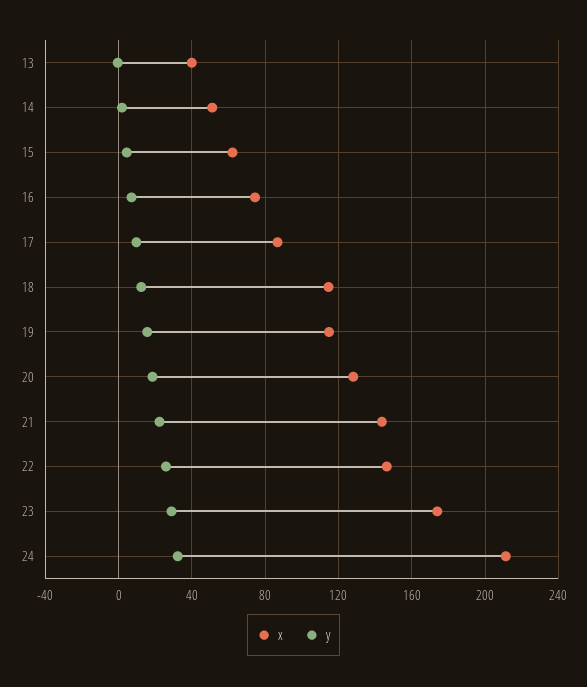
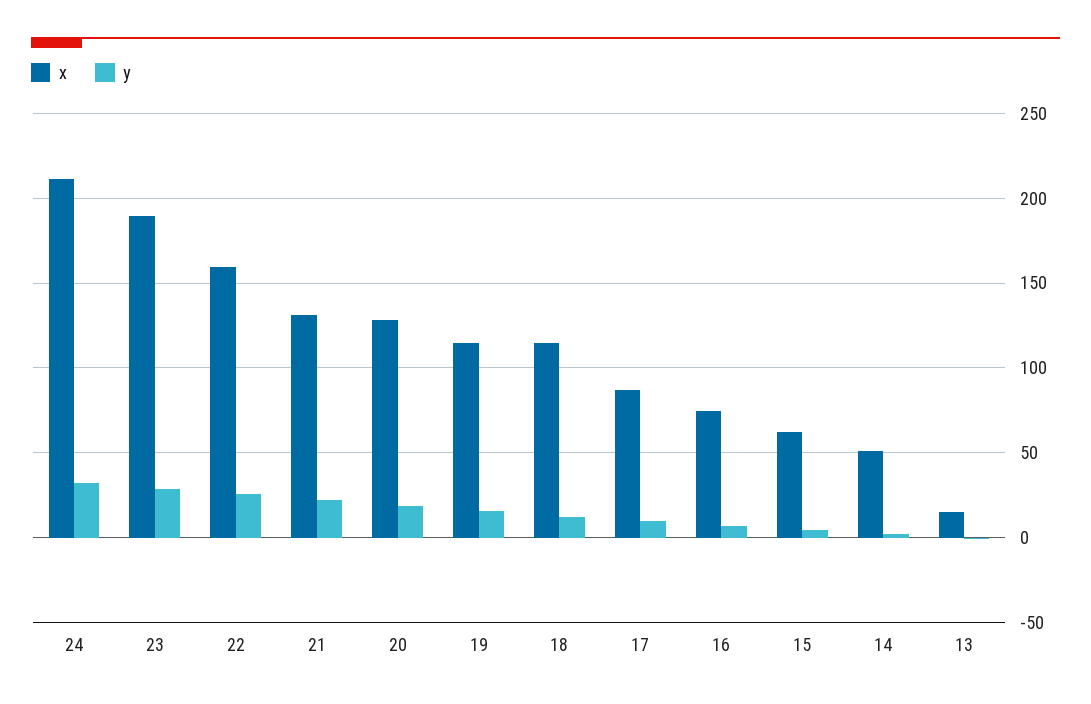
x, 13: 40 -> 15
x, 21: 145 -> 130
x, 22: 145 -> 160
x, 23: 175 -> 190

